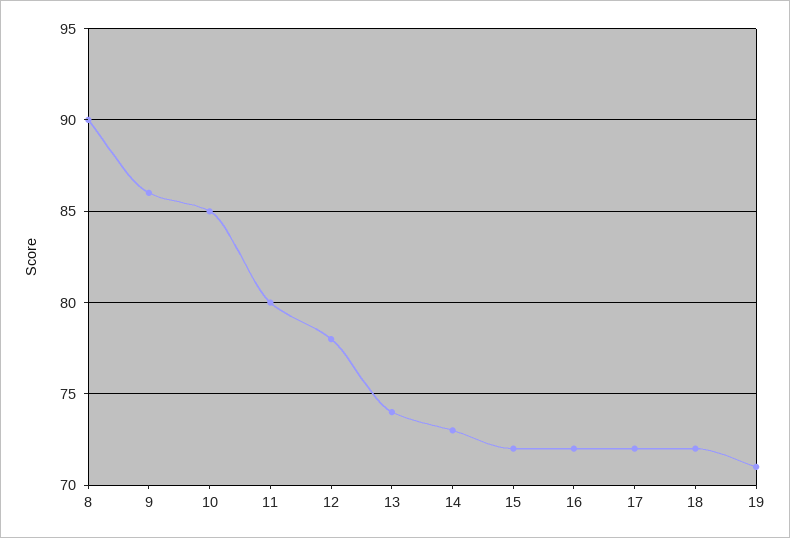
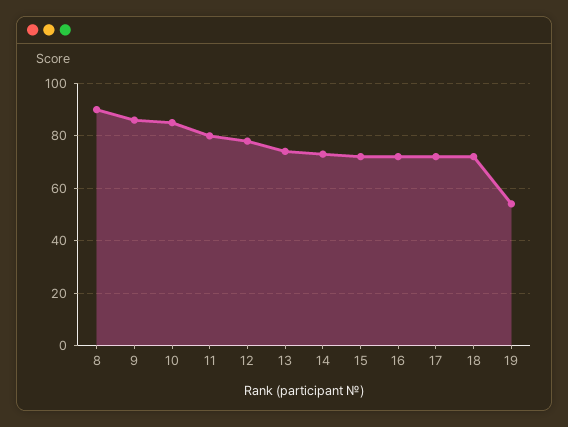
19: 71 -> 55

